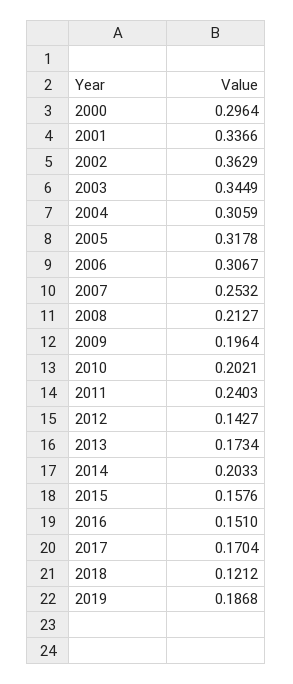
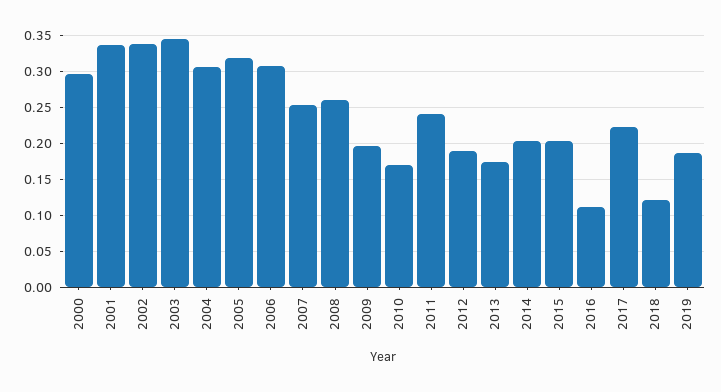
2002: 0.3629 -> 0.34
2008: 0.2127 -> 0.26
2010: 0.2021 -> 0.17
2012: 0.1427 -> 0.19
2015: 0.1576 -> 0.2
2016: 0.151 -> 0.11
2017: 0.1704 -> 0.22

